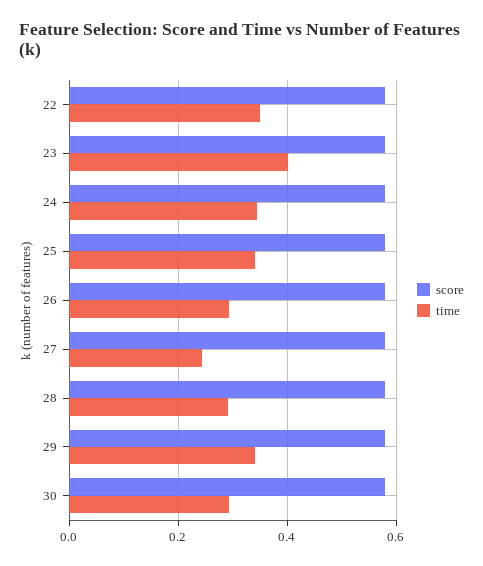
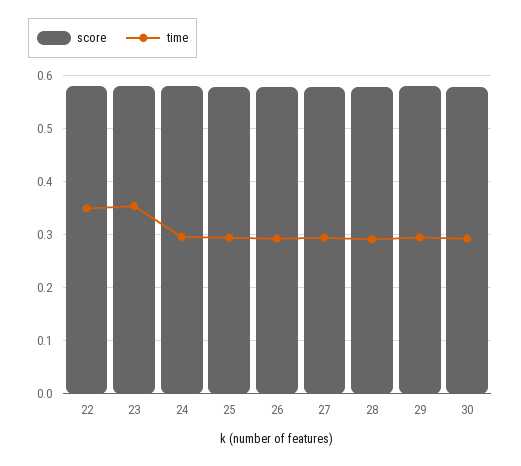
time, 23: 0.4 -> 0.36
time, 24: 0.34 -> 0.3
time, 25: 0.34 -> 0.3
time, 27: 0.24 -> 0.3
time, 29: 0.34 -> 0.3

